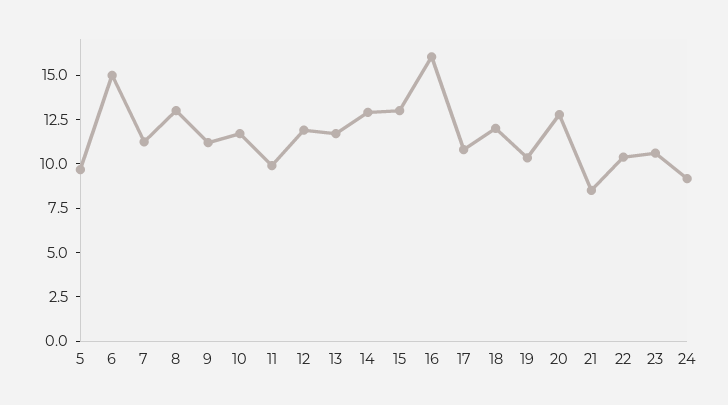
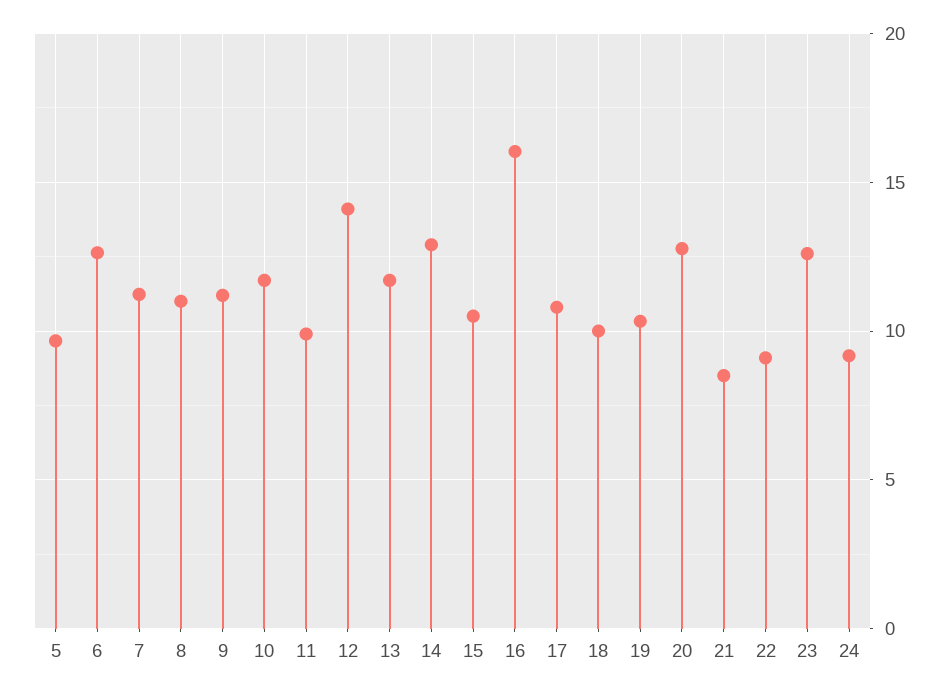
6: 15 -> 12.5
8: 13 -> 11
12: 12 -> 14
15: 13 -> 10.5
18: 12 -> 10
22: 10.5 -> 9
23: 10.5 -> 12.5

